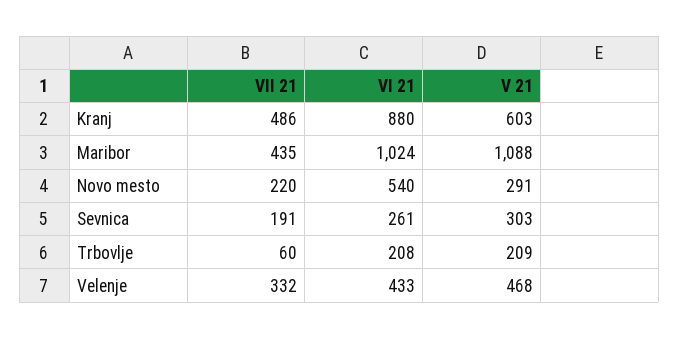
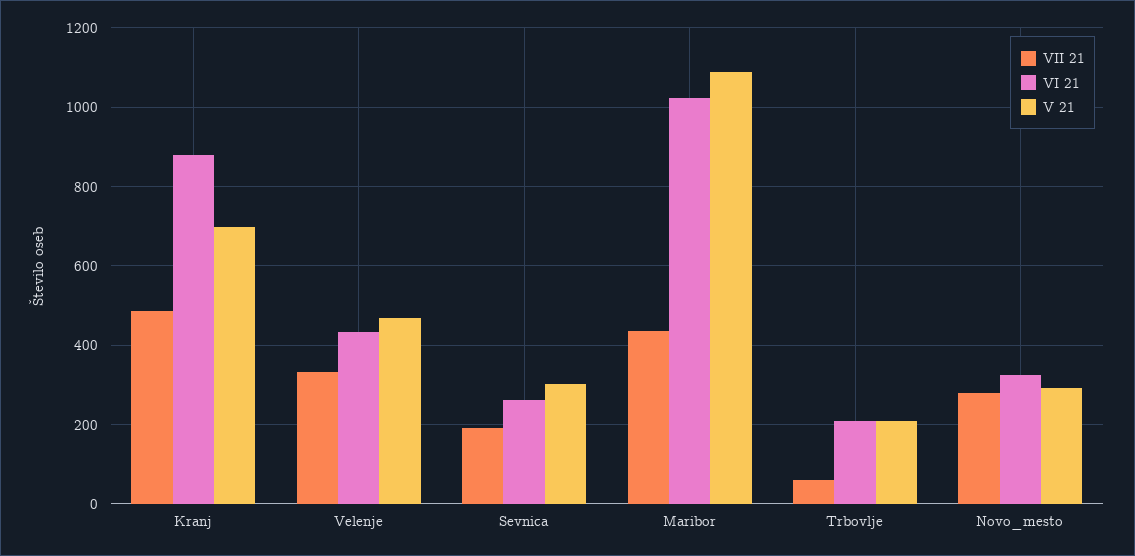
V 21, Kranj: 603 -> 700
VII 21, Novo mesto: 220 -> 280
VI 21, Novo mesto: 540 -> 320

